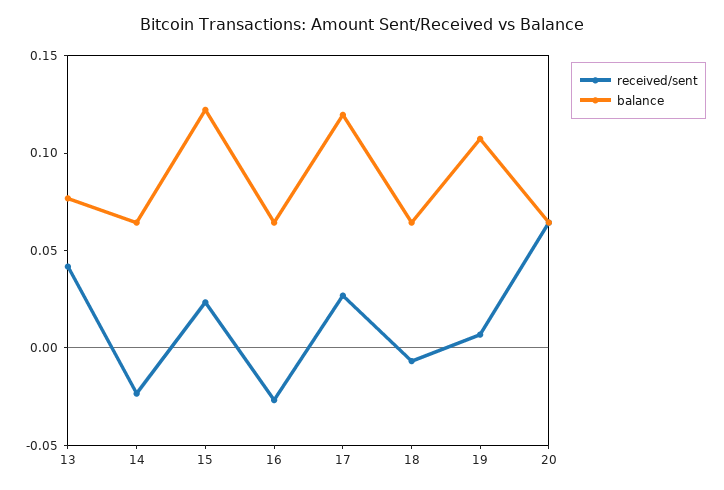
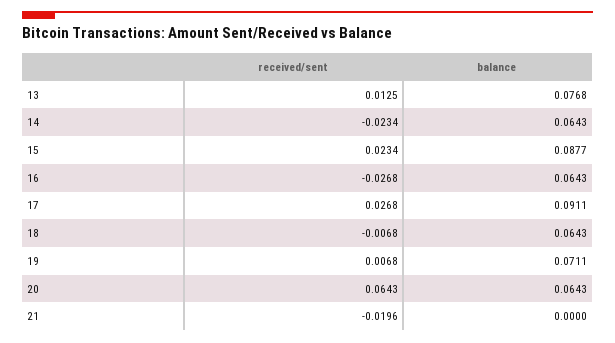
received/sent, 13: 0.04 -> 0.0125
balance, 15: 0.12 -> 0.0877
balance, 17: 0.12 -> 0.0911
balance, 19: 0.11 -> 0.0711
received/sent, 21: none -> -0.0196
balance, 21: none -> 0

